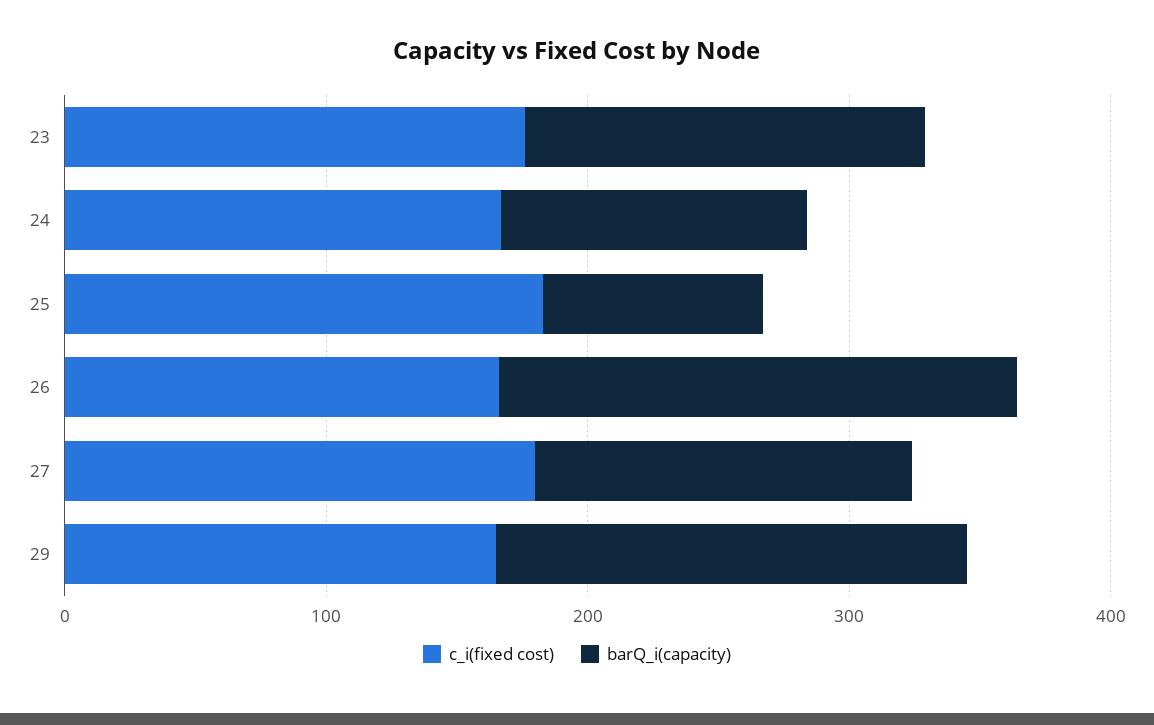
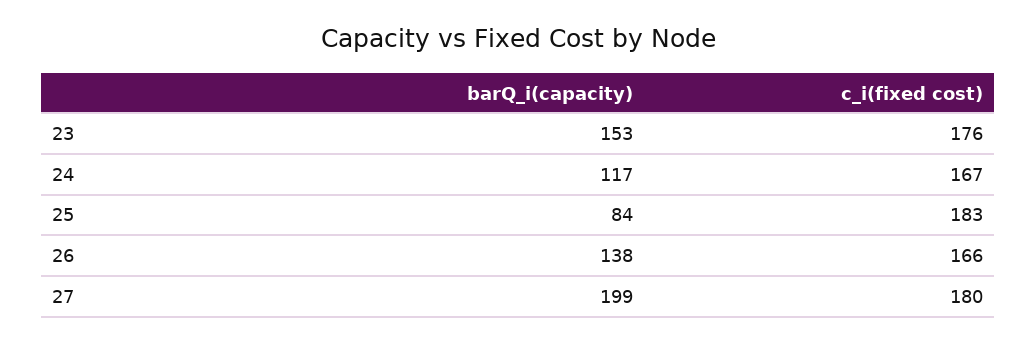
barQ_i(capacity), 26: 200 -> 138
barQ_i(capacity), 27: 140 -> 199
c_i(fixed cost), 29: 160 -> none
barQ_i(capacity), 29: 180 -> none

